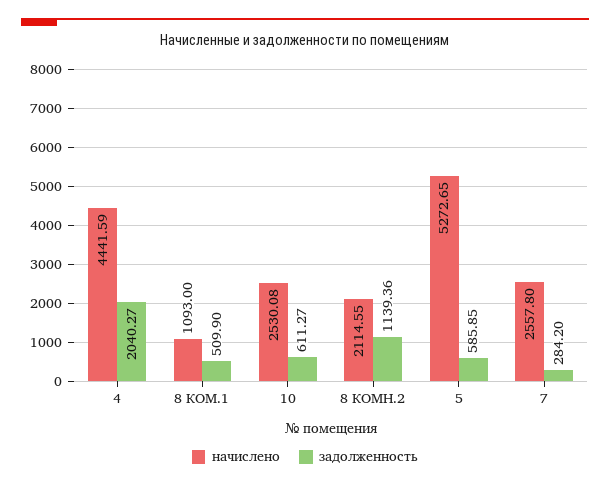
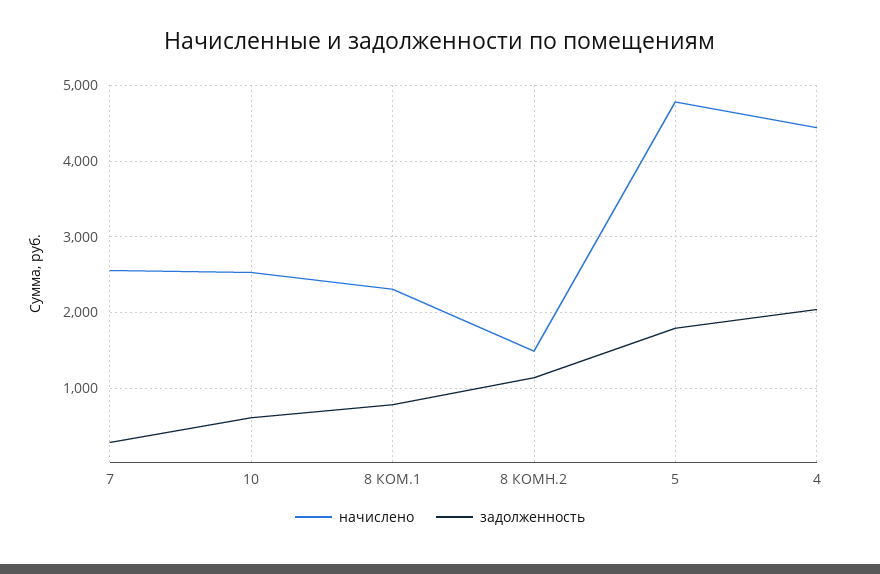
начислено, 8 КОМ.1: 1093 -> 2300
задолженность, 8 КОМ.1: 509.9 -> 800
начислено, 8 КОМН.2: 2114.55 -> 1500
начислено, 5: 5272.65 -> 4800
задолженность, 5: 585.85 -> 1800

